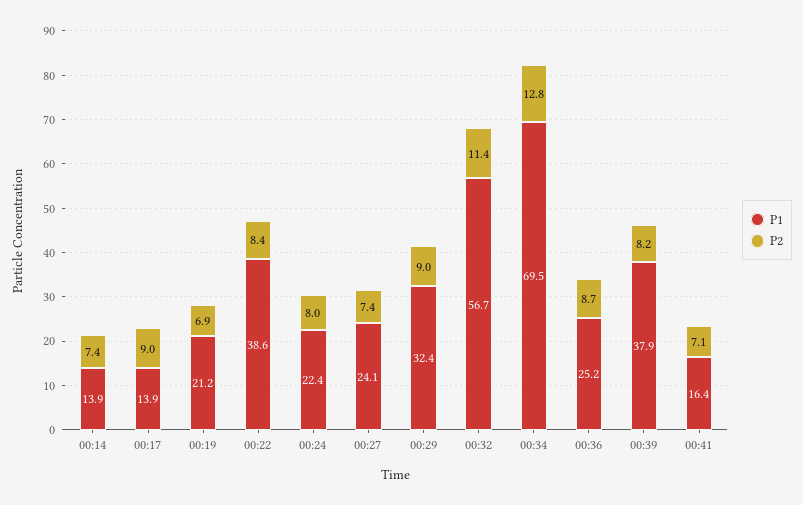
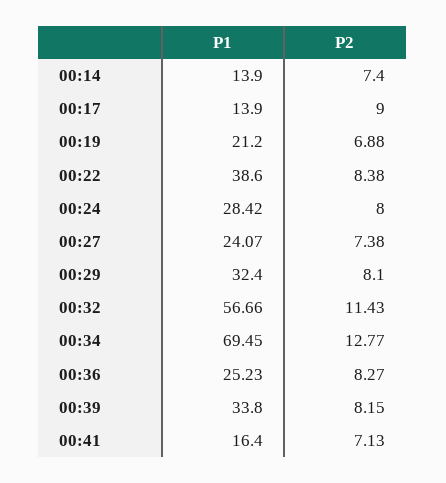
P1, 00:24: 22.4 -> 28.42
P2, 00:29: 9 -> 8.1
P2, 00:36: 8.7 -> 8.27
P1, 00:39: 37.9 -> 33.8

